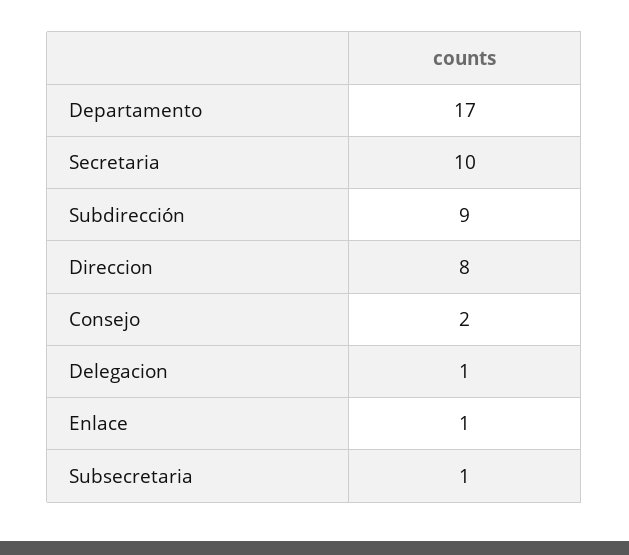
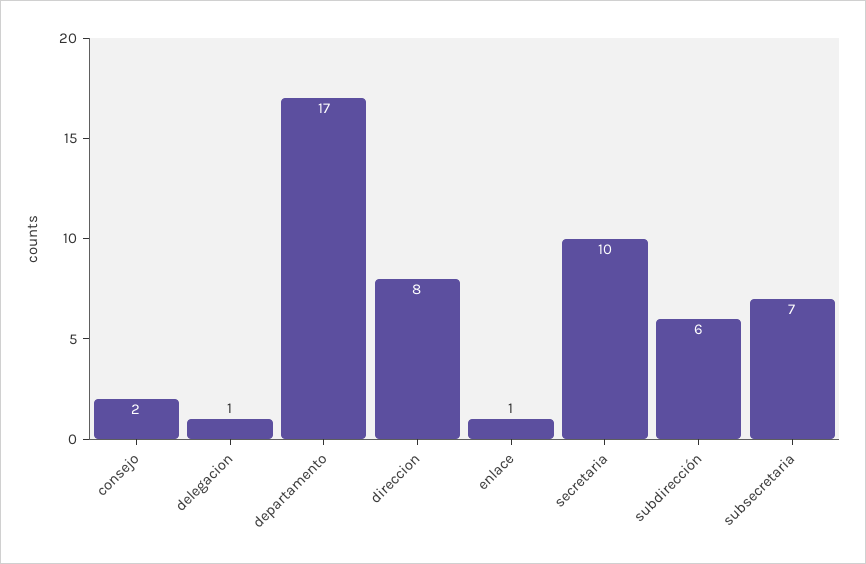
Subdirección: 9 -> 6
Subsecretaria: 1 -> 7

